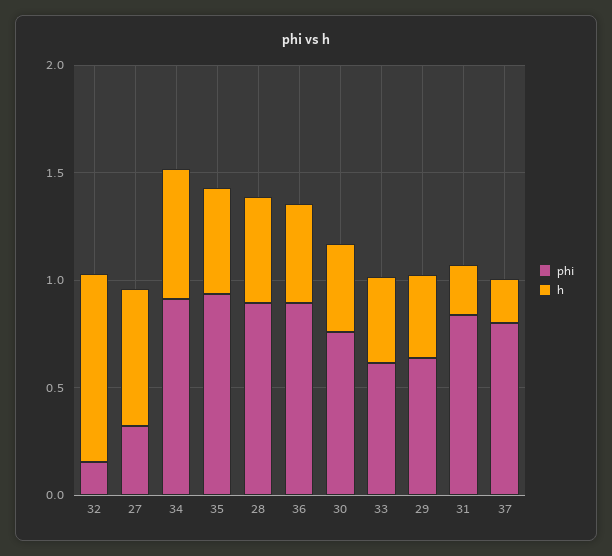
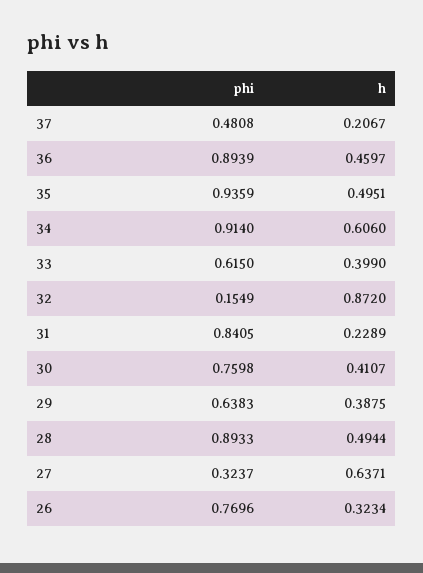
phi, 37: 0.8 -> 0.4808
phi, 26: none -> 0.7696
h, 26: none -> 0.3234

